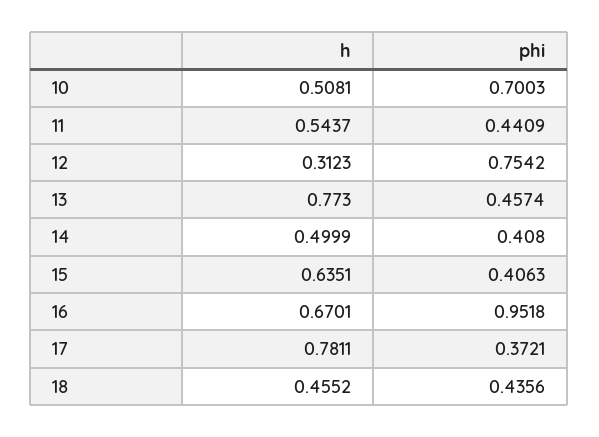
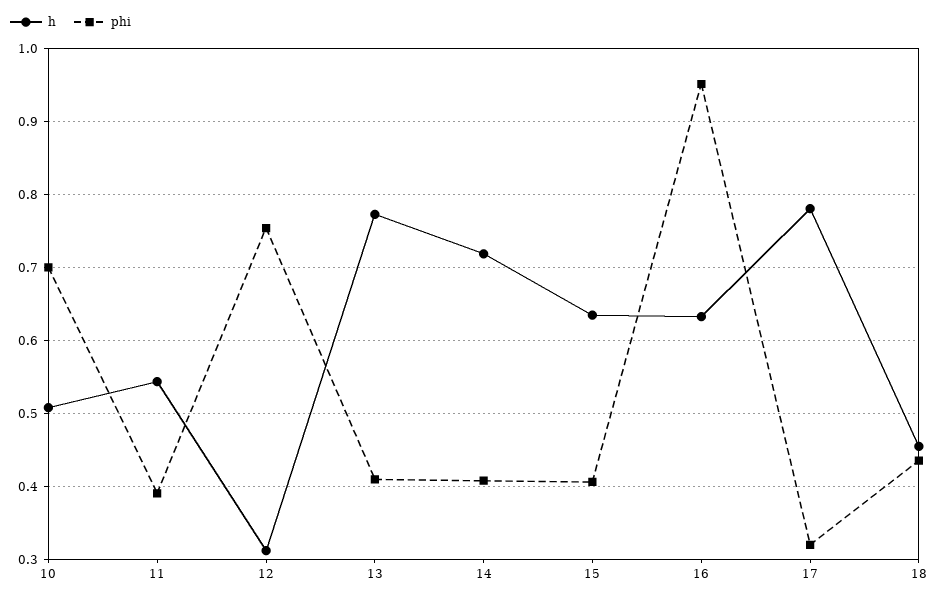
phi, 11: 0.4409 -> 0.39
phi, 13: 0.4574 -> 0.41
h, 14: 0.4999 -> 0.72
h, 16: 0.6701 -> 0.63
phi, 17: 0.3721 -> 0.32

